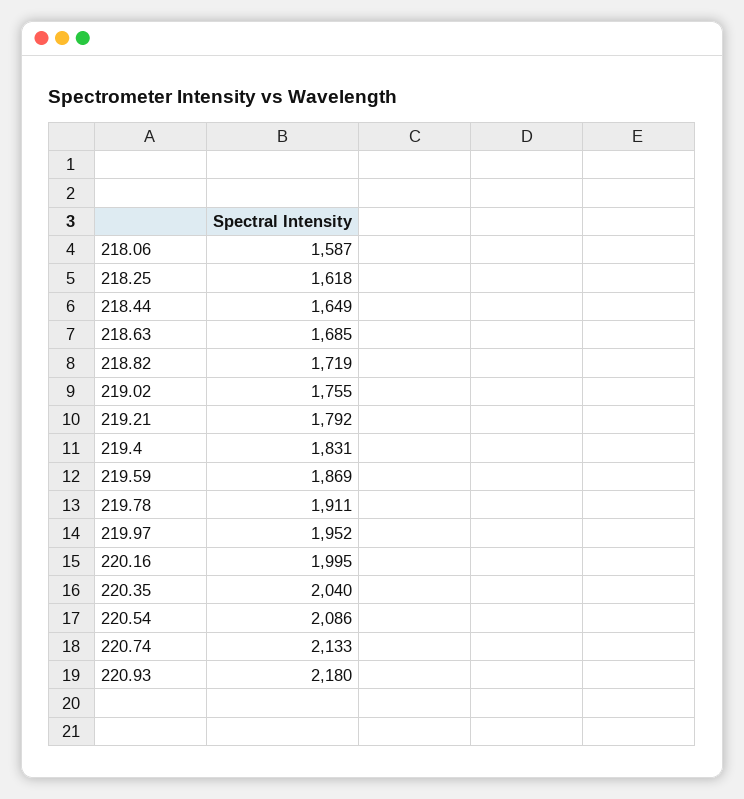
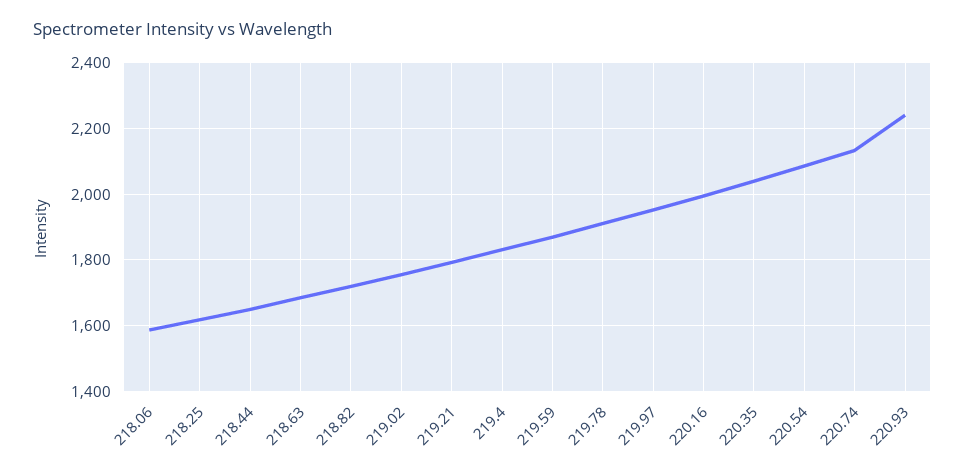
220.93: 2180 -> 2240

